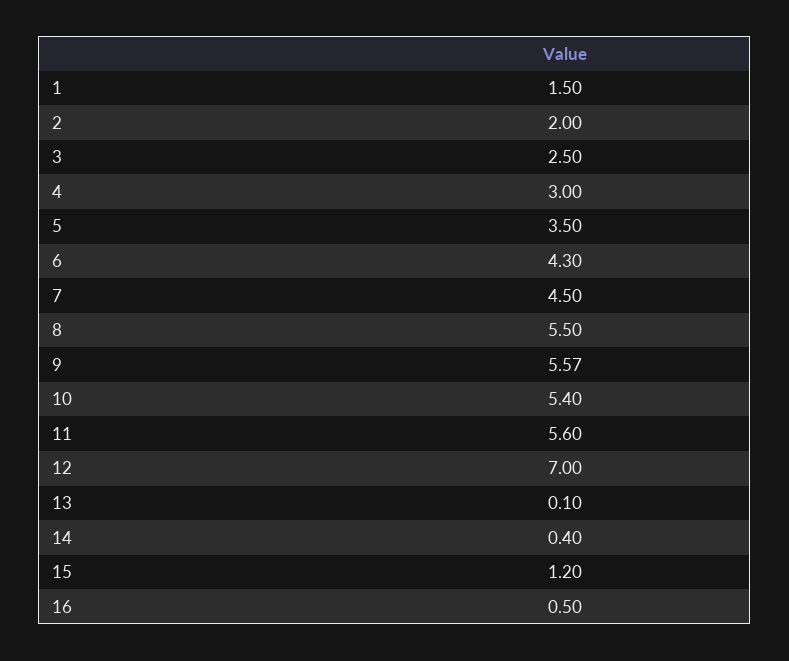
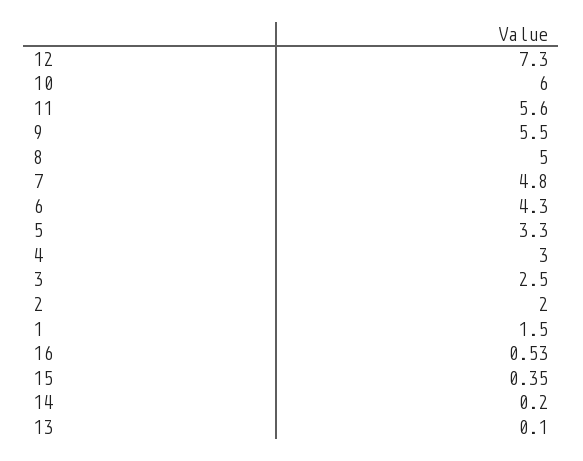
5: 3.5 -> 3.3
7: 4.5 -> 4.8
8: 5.5 -> 5
9: 5.57 -> 5.5
10: 5.4 -> 6
12: 7 -> 7.3
14: 0.4 -> 0.2
15: 1.2 -> 0.35
16: 0.5 -> 0.53

